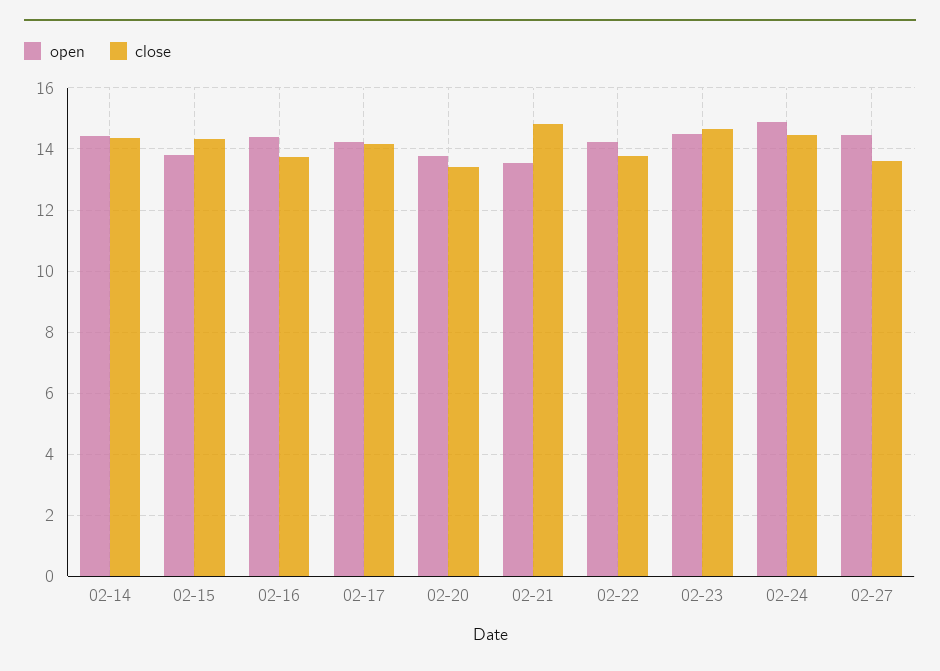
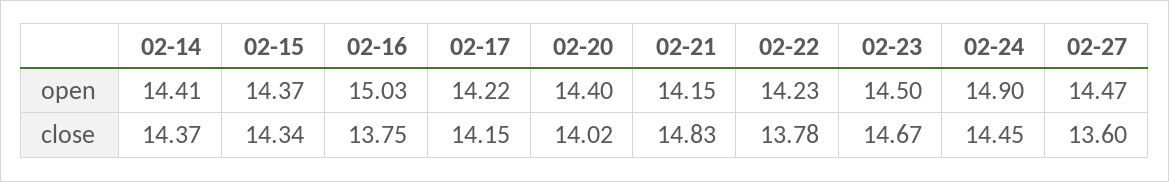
open, 02-15: 13.8 -> 14.37
open, 02-16: 14.4 -> 15.03
open, 02-20: 13.8 -> 14.4
close, 02-20: 13.4 -> 14.02
open, 02-21: 13.6 -> 14.15

